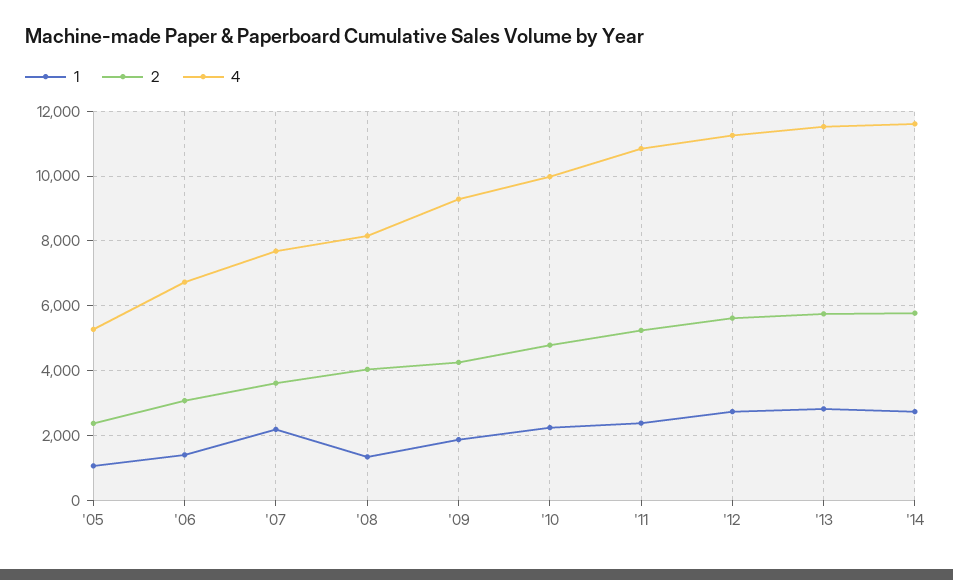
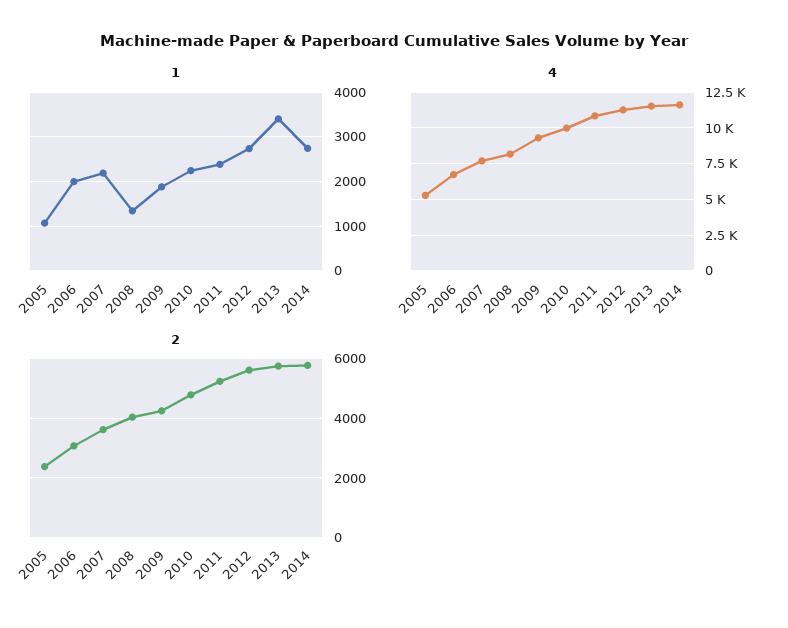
1, '06: 1400 -> 2000
1, '13: 2800 -> 3400

